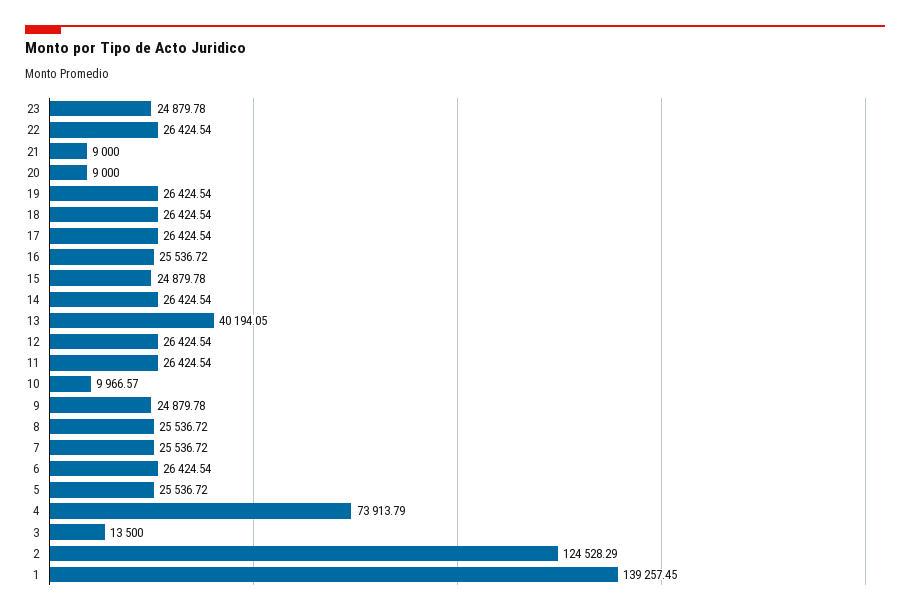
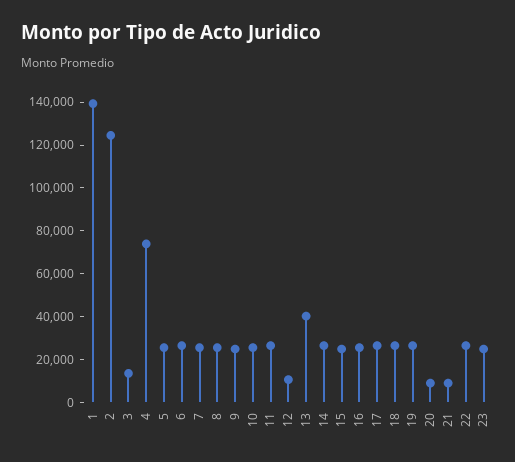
12: 26424.54 -> 10000
10: 9966.57 -> 25000

